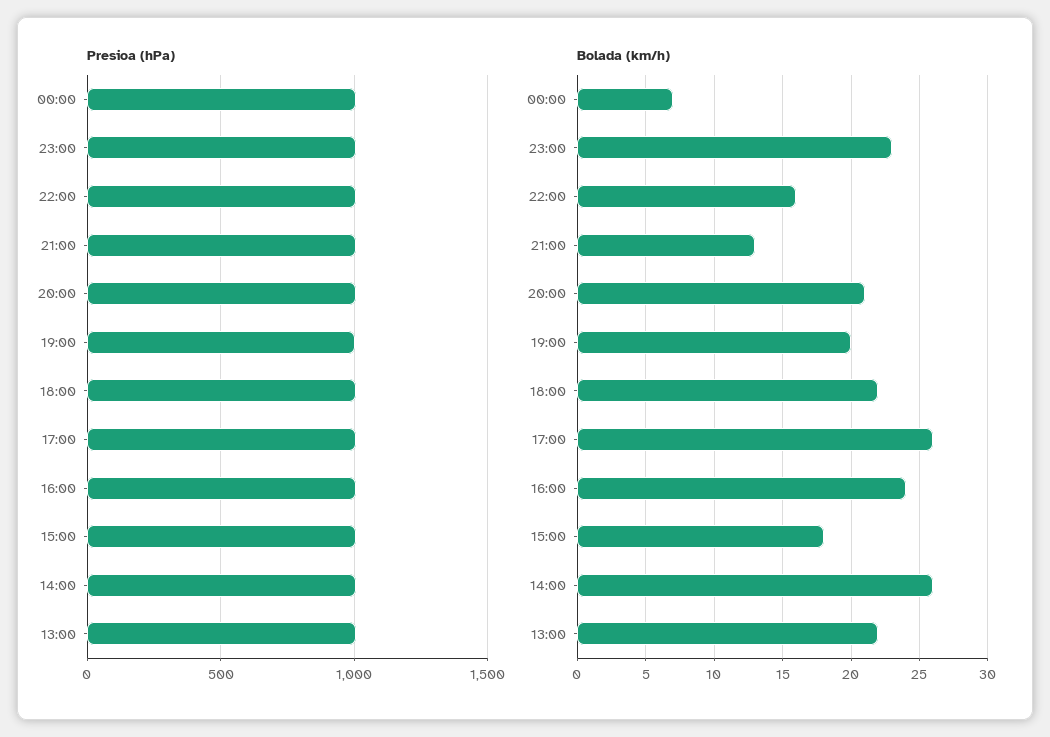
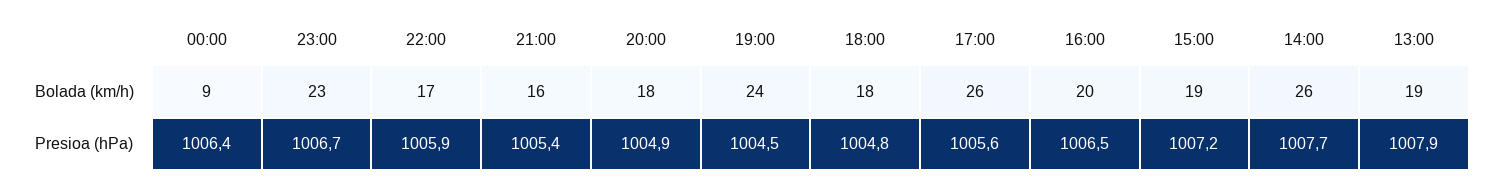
Bolada (km/h), 00:00: 7 -> 9
Bolada (km/h), 22:00: 16 -> 17
Bolada (km/h), 21:00: 13 -> 16
Bolada (km/h), 20:00: 21 -> 18
Bolada (km/h), 19:00: 20 -> 24
Bolada (km/h), 18:00: 22 -> 18
Bolada (km/h), 16:00: 24 -> 20
Bolada (km/h), 15:00: 18 -> 19
Bolada (km/h), 13:00: 22 -> 19

